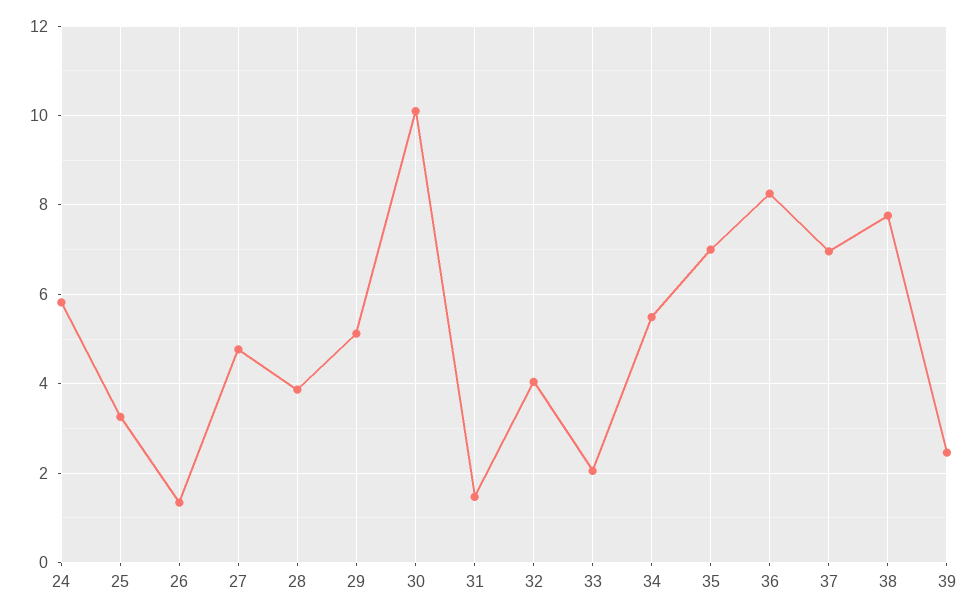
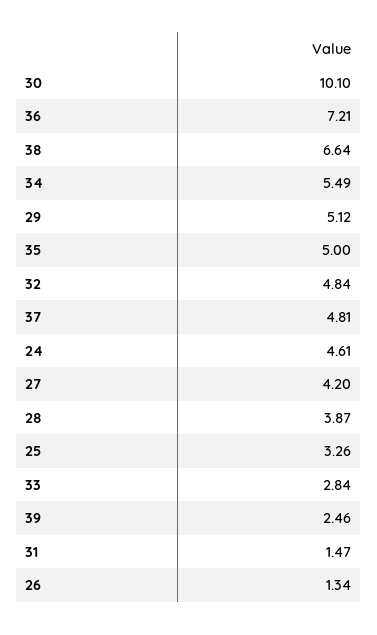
24: 5.8 -> 4.61
27: 4.8 -> 4.2
32: 4 -> 4.84
33: 2 -> 2.84
35: 7 -> 5
36: 8.2 -> 7.21
37: 7 -> 4.81
38: 7.8 -> 6.64

